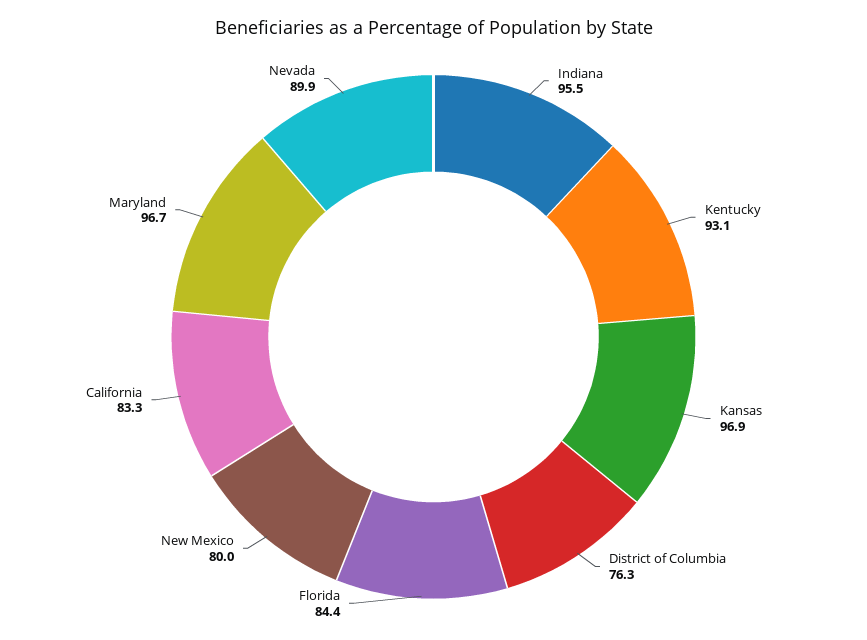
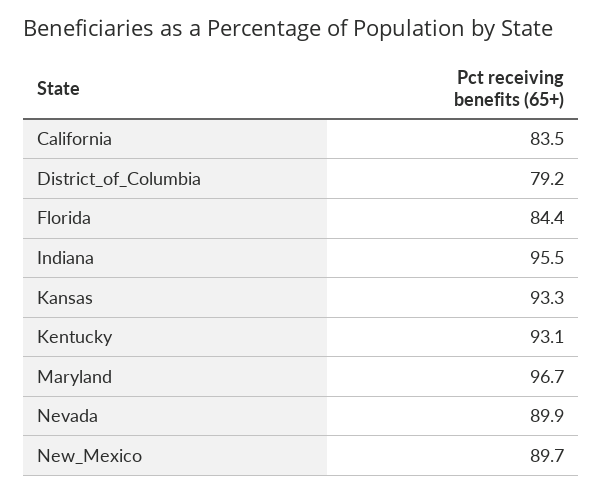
Kansas: 96.9 -> 93.3
District of Columbia: 76.3 -> 79.2
New Mexico: 80 -> 89.7
California: 83.3 -> 83.5

